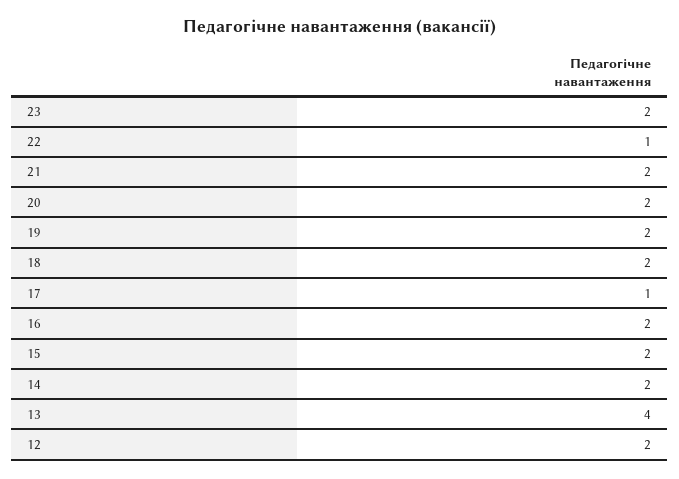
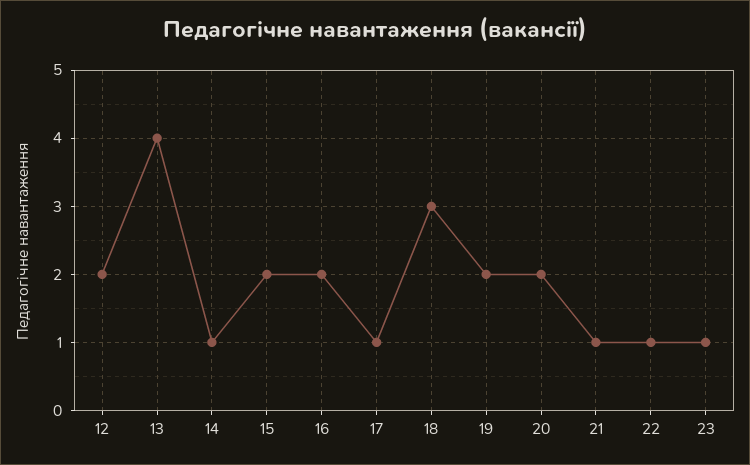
23: 2 -> 1
21: 2 -> 1
18: 2 -> 3
14: 2 -> 1

